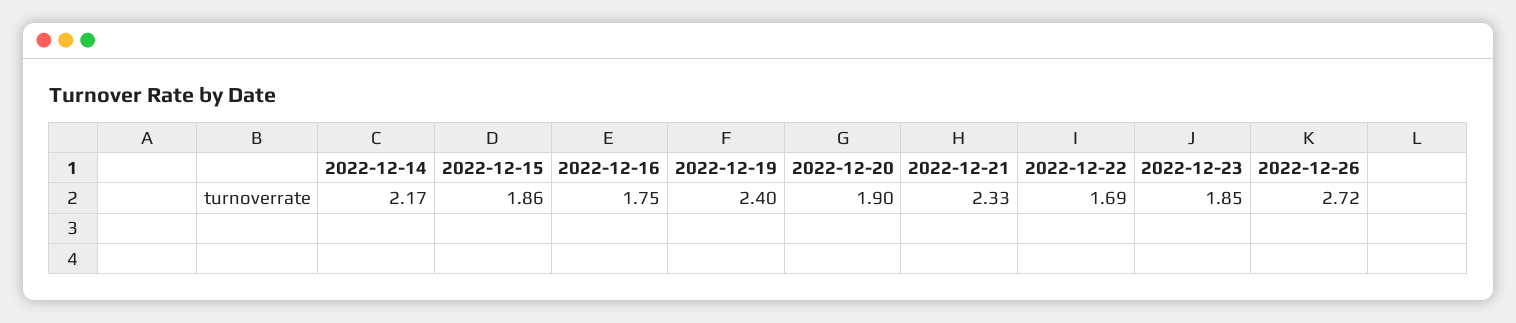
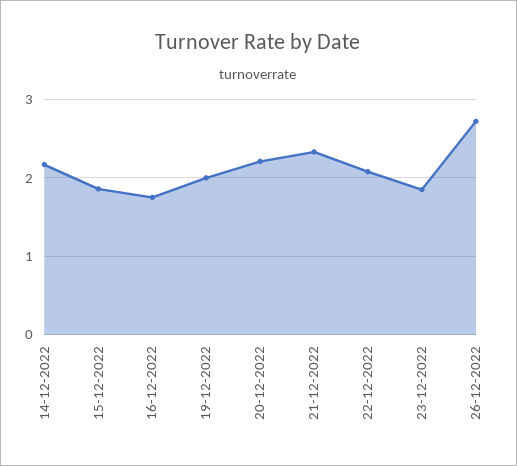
2022-12-19: 2.4 -> 2
2022-12-20: 1.9 -> 2.2
2022-12-22: 1.69 -> 2.1

